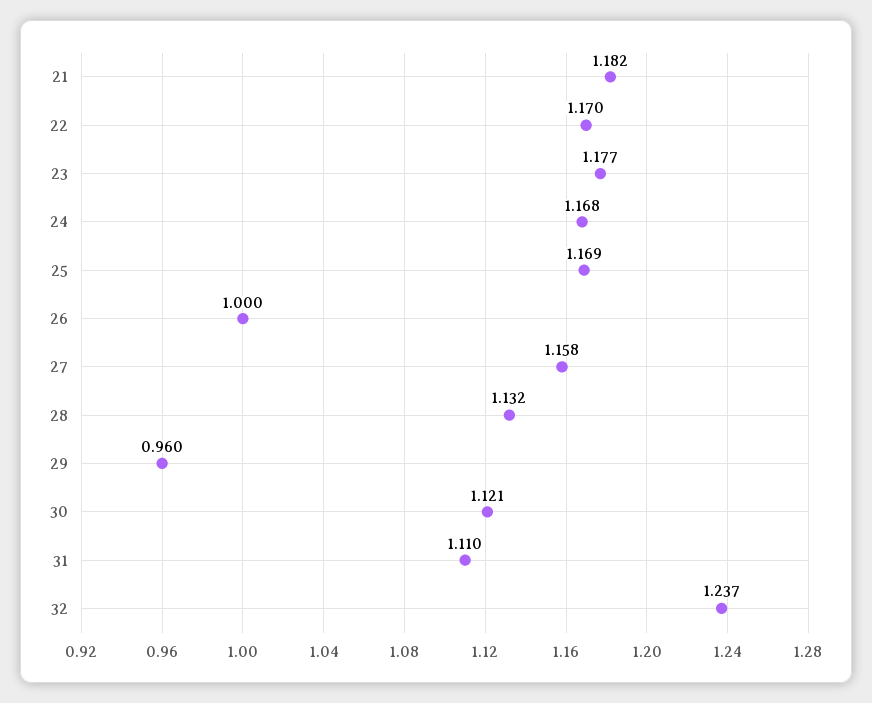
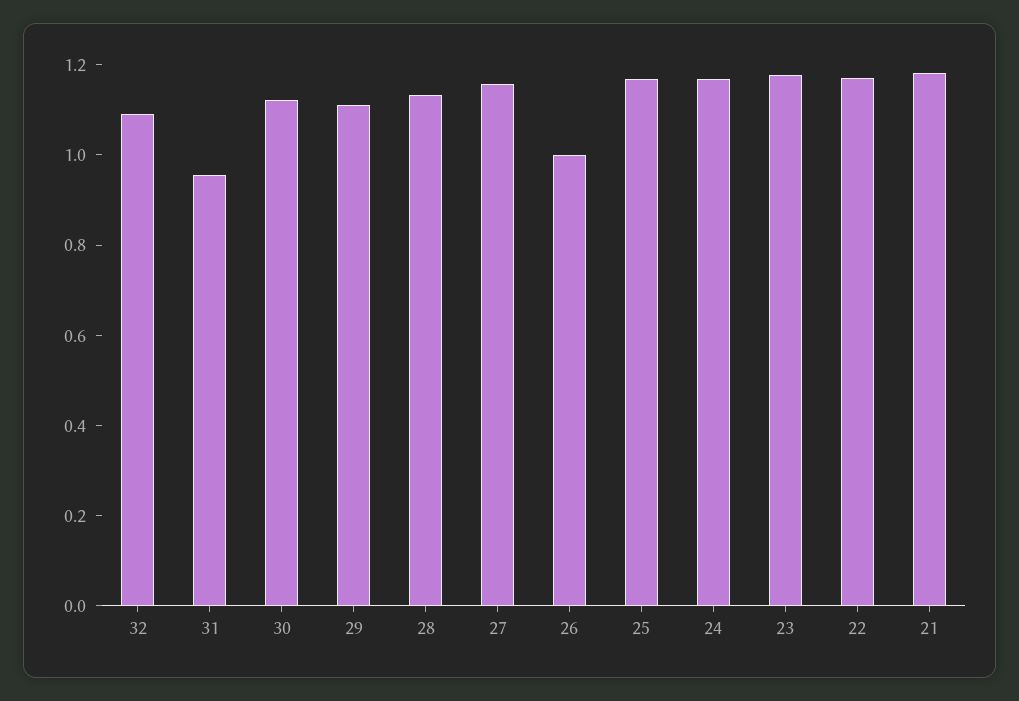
29: 0.96 -> 1.1
31: 1.11 -> 0.95
32: 1.237 -> 1.1

